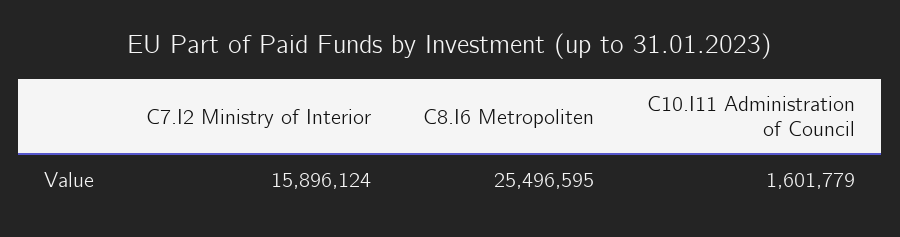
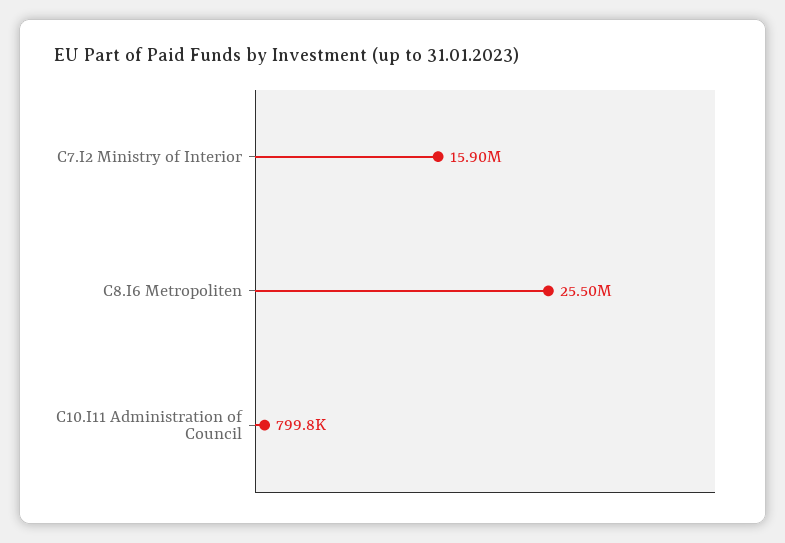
C10.I11 Administration of Council: 1601779 -> 799800

